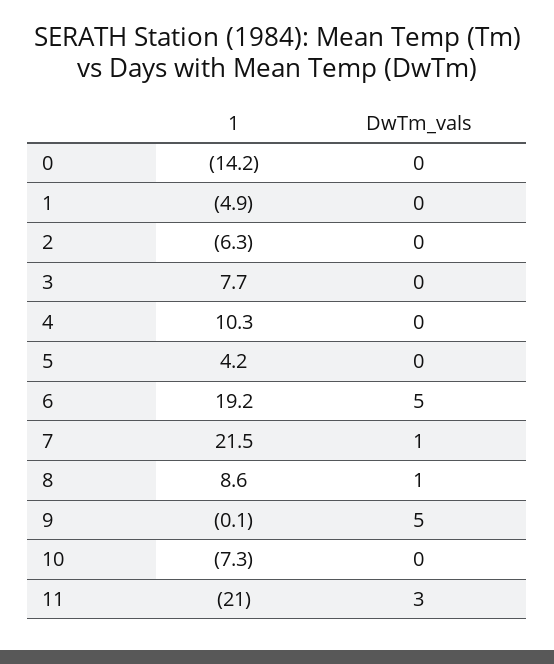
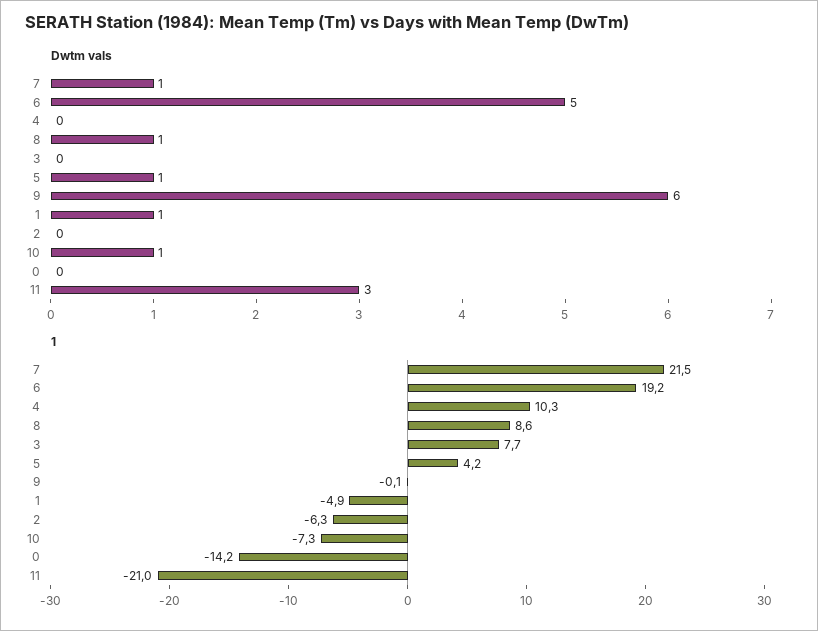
DwTm_vals, 1: 0 -> 1
DwTm_vals, 5: 0 -> 1
DwTm_vals, 9: 5 -> 6
DwTm_vals, 10: 0 -> 1

